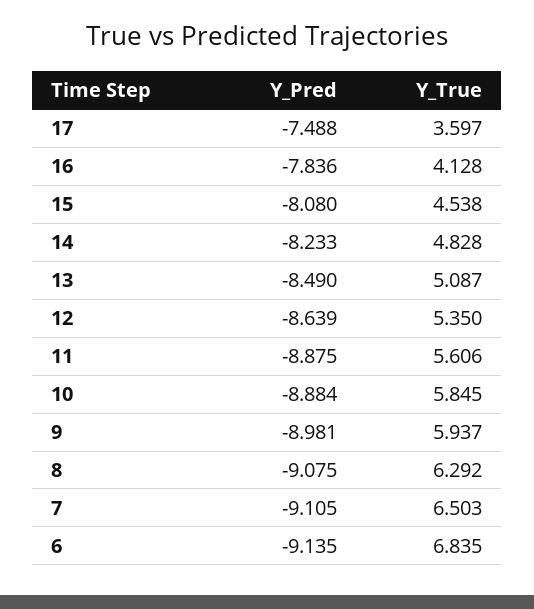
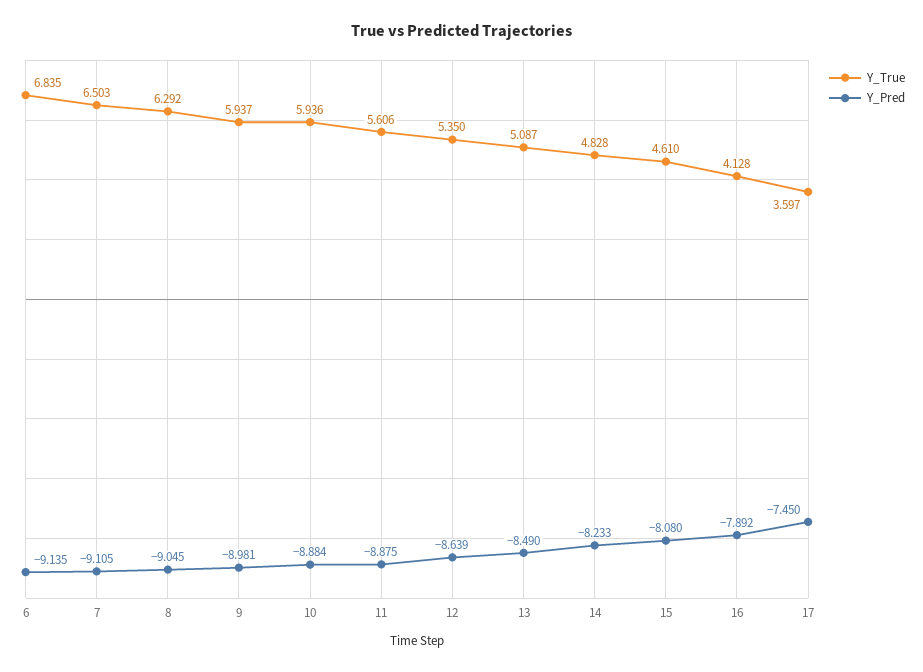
Y_Pred, 17: -7.488 -> -7.45
Y_Pred, 16: -7.836 -> -7.892
Y_True, 15: 4.538 -> 4.61
Y_True, 10: 5.845 -> 5.936
Y_Pred, 8: -9.075 -> -9.045

